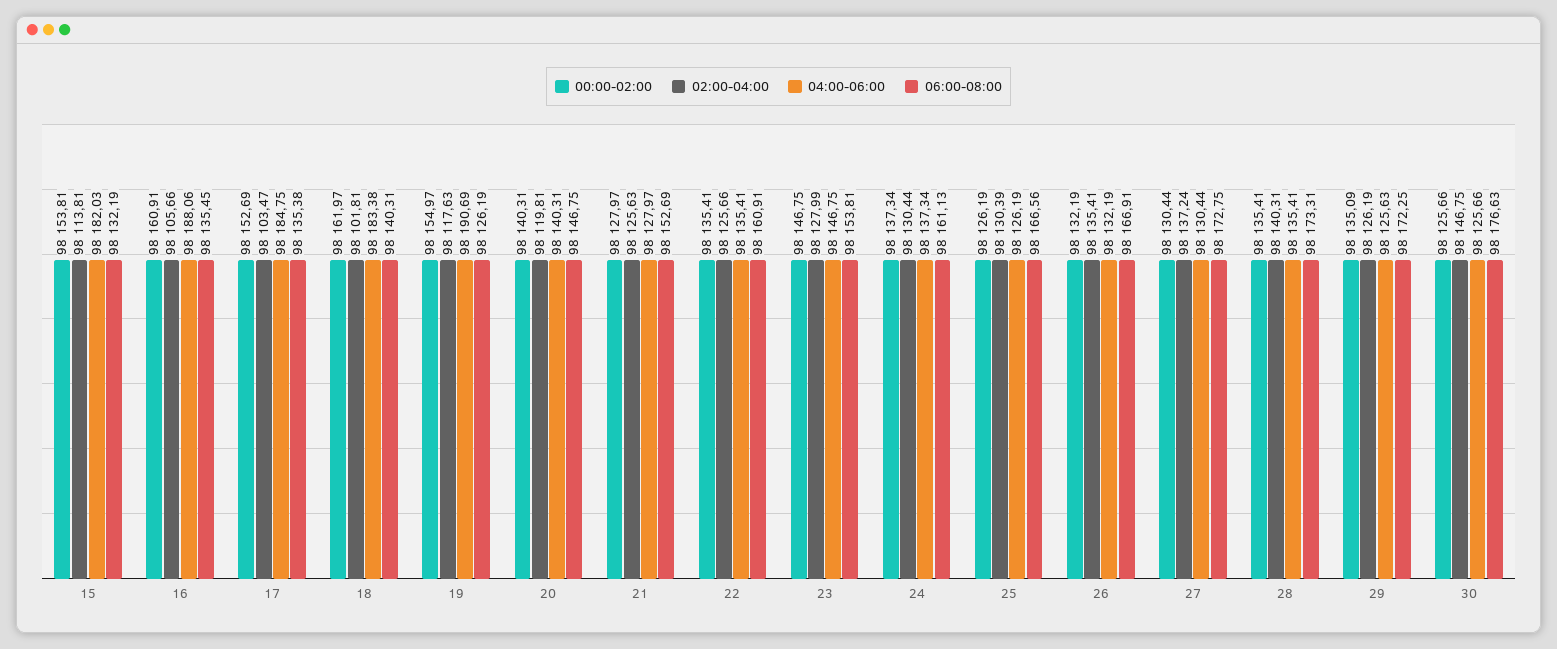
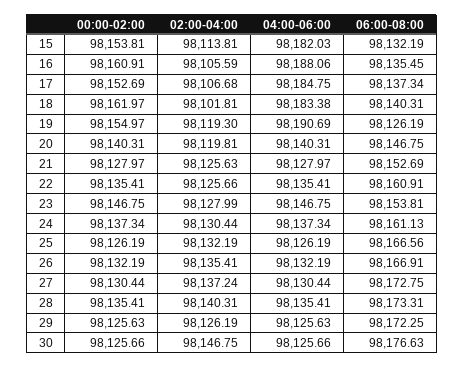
02:00-04:00, 16: 98105.66 -> 98105.59
02:00-04:00, 17: 98103.47 -> 98106.68
06:00-08:00, 17: 98135.38 -> 98137.34
02:00-04:00, 19: 98117.63 -> 98119.3
02:00-04:00, 25: 98130.39 -> 98132.19
00:00-02:00, 29: 98135.09 -> 98125.63

